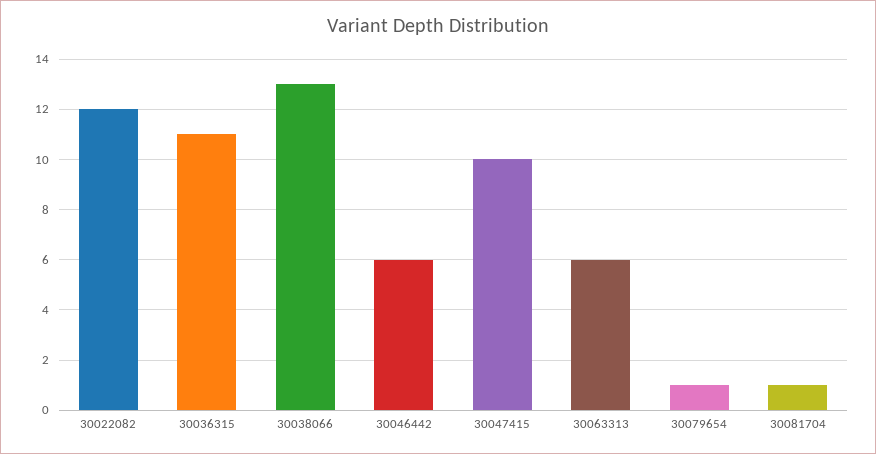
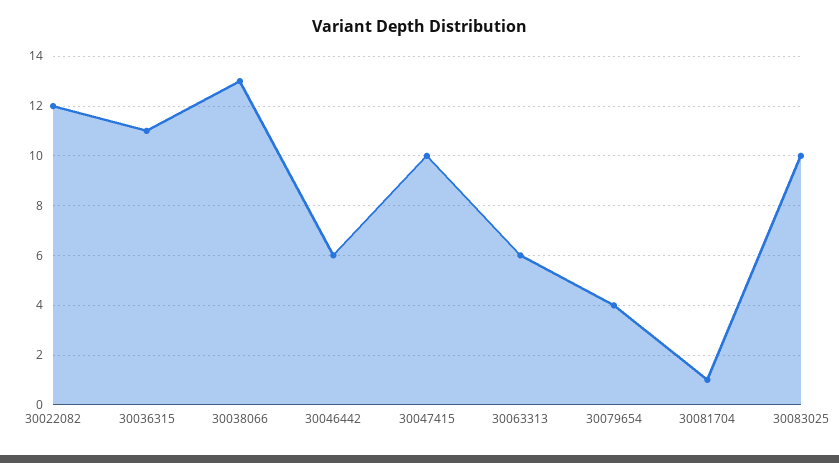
30079654: 1 -> 4
30083025: none -> 10

